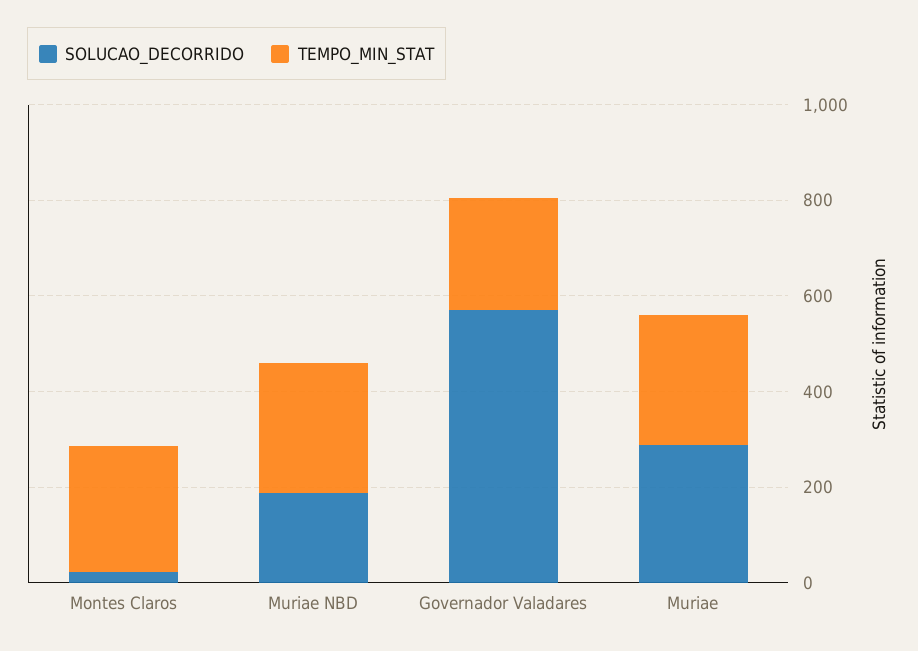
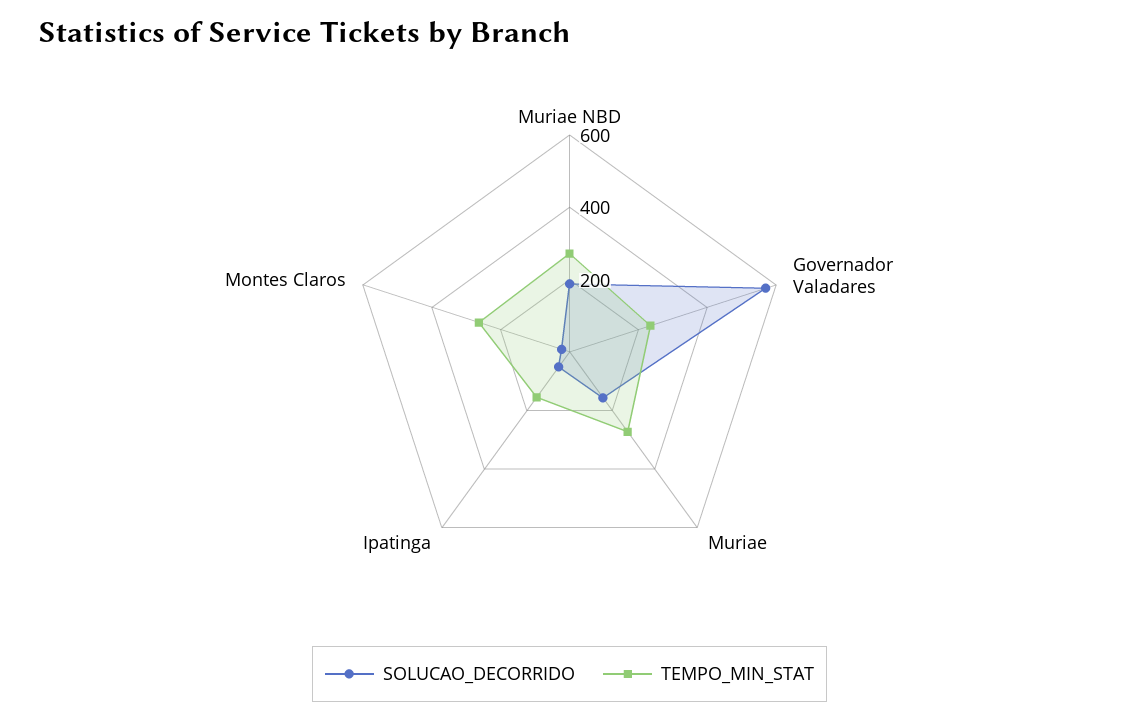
SOLUCAO_DECORRIDO, Muriae: 300 -> 150
SOLUCAO_DECORRIDO, Ipatinga: none -> 50
TEMPO_MIN_STAT, Ipatinga: none -> 150

